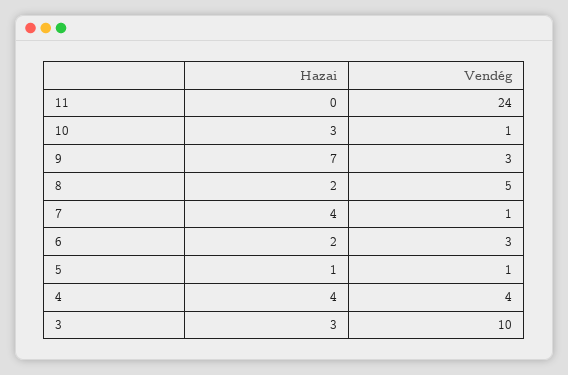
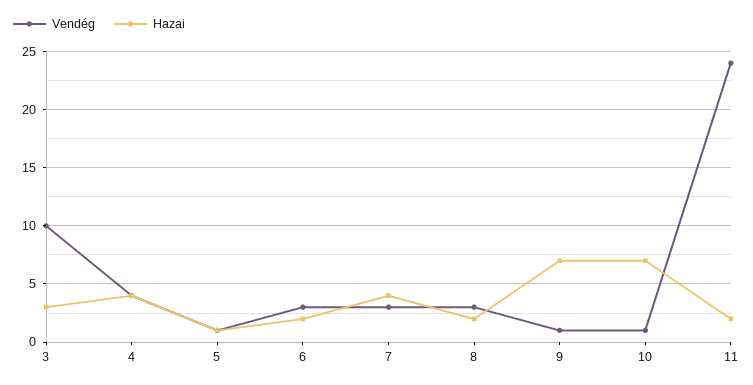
Hazai, 11: 0 -> 2
Hazai, 10: 3 -> 7
Vendég, 9: 3 -> 1
Vendég, 8: 5 -> 3
Vendég, 7: 1 -> 3

